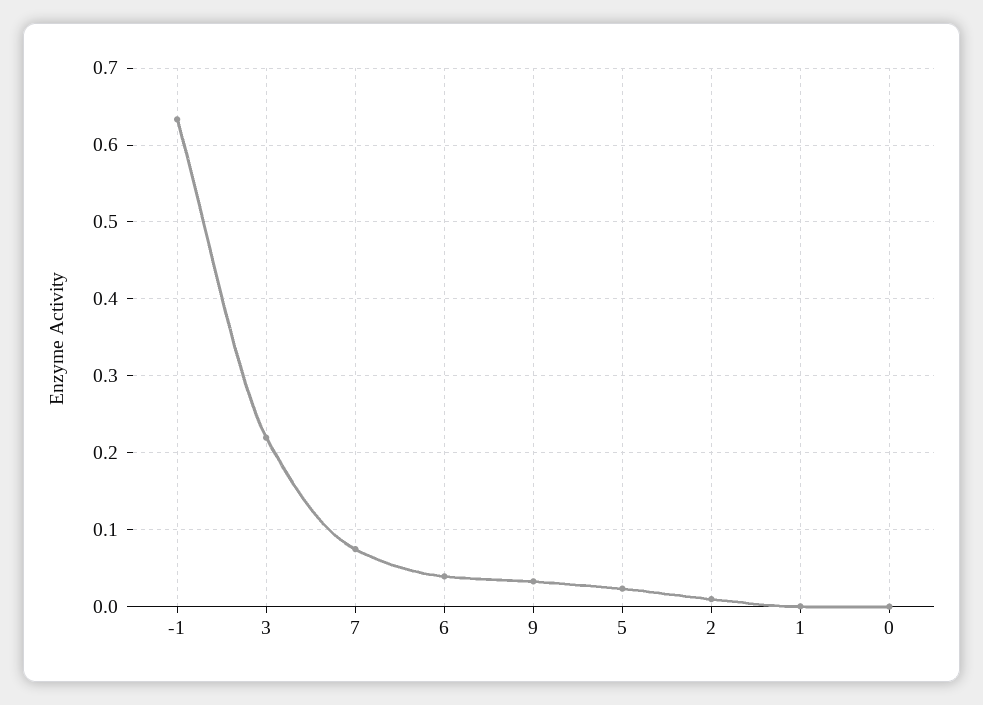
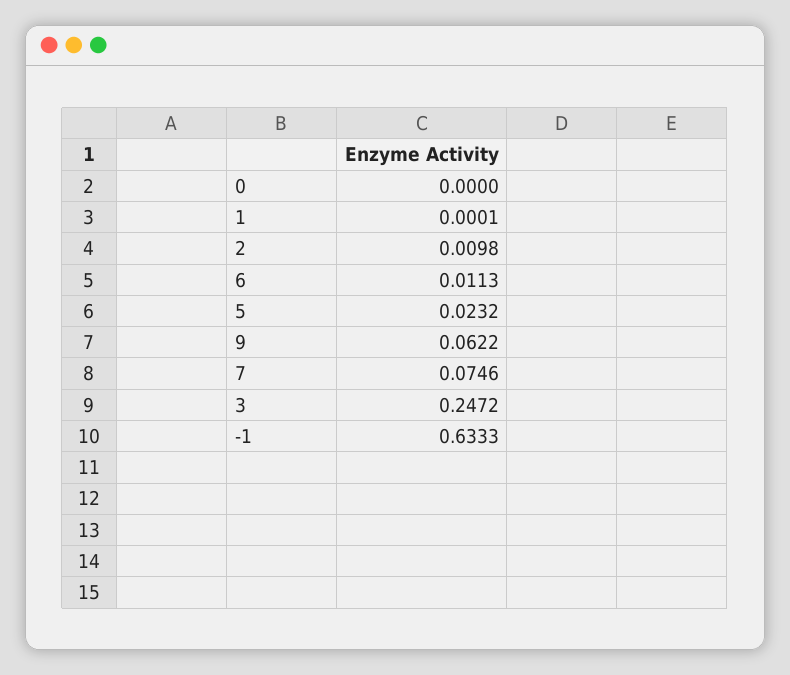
3: 0.22 -> 0.2472
6: 0.04 -> 0.0113
9: 0.03 -> 0.0622

